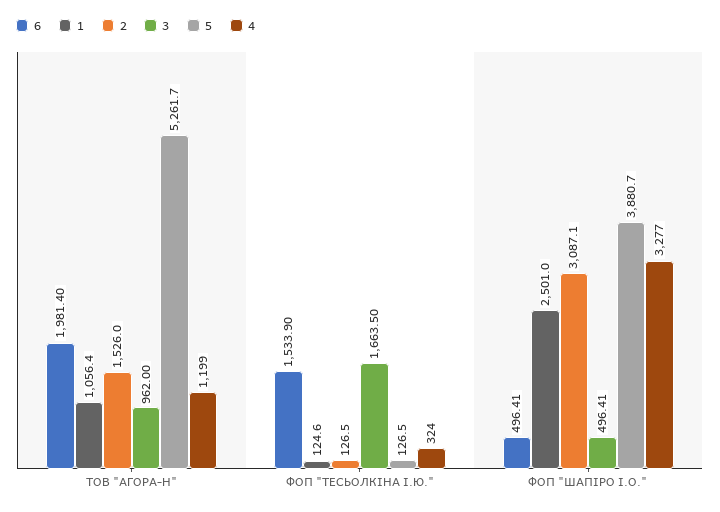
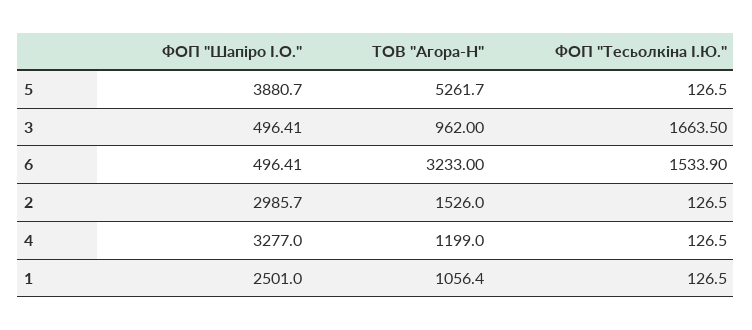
6, ТОВ "АГОРА-Н": 1981.4 -> 3233
1, ФОП "ТЕСЬОЛКІНА І.Ю.": 124.6 -> 126.5
4, ФОП "ТЕСЬОЛКІНА І.Ю.": 324 -> 126.5
2, ФОП "ШАПІРО І.О.": 3087.1 -> 2985.7

